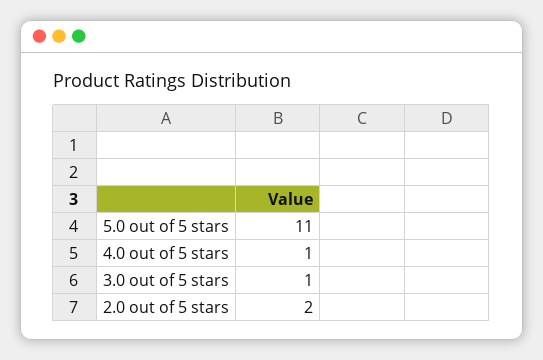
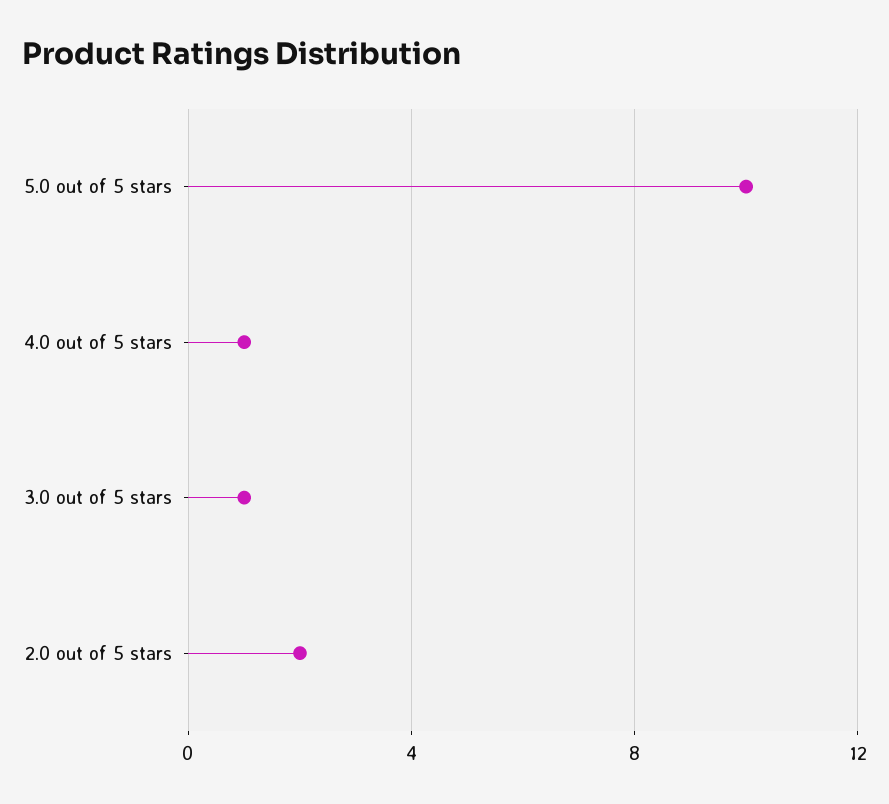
5.0 out of 5 stars: 11 -> 10

